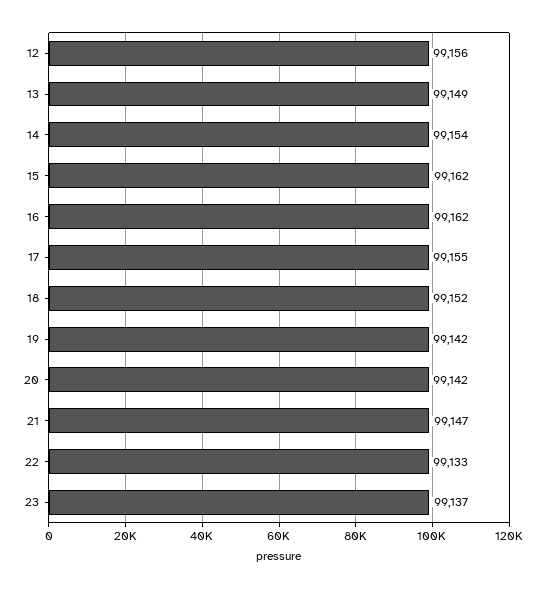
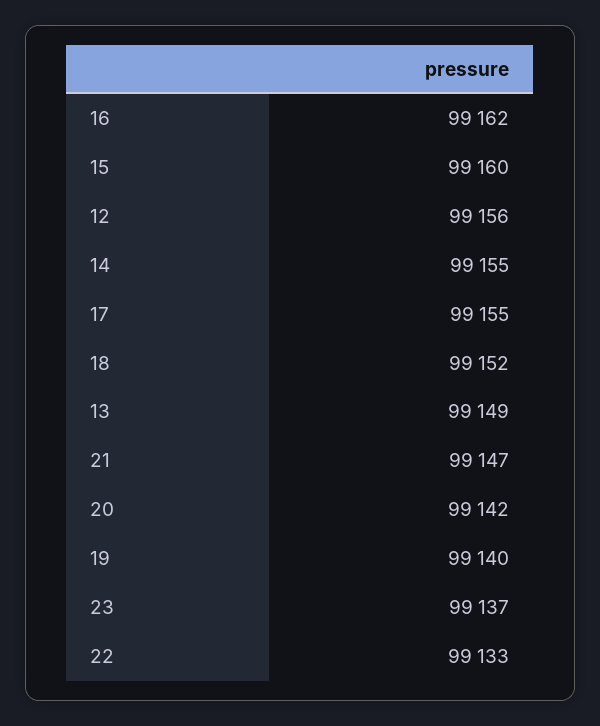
14: 99154 -> 99155
15: 99162 -> 99160
19: 99142 -> 99140

